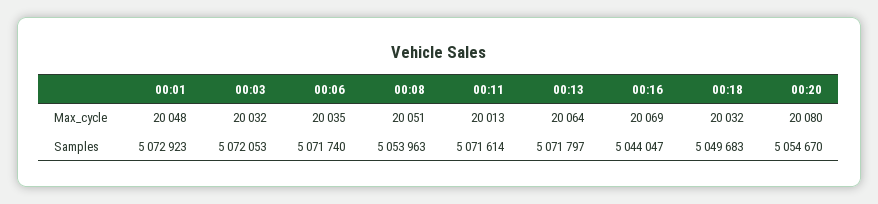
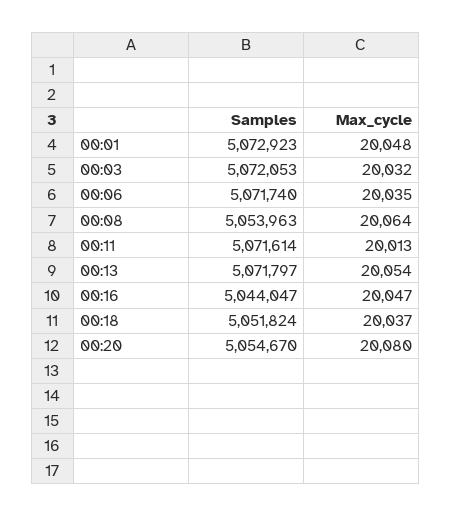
00:08, Max_cycle: 20051 -> 20064
00:13, Max_cycle: 20064 -> 20054
00:16, Max_cycle: 20069 -> 20047
00:18, Max_cycle: 20032 -> 20037
00:18, Samples: 5049683 -> 5051824

